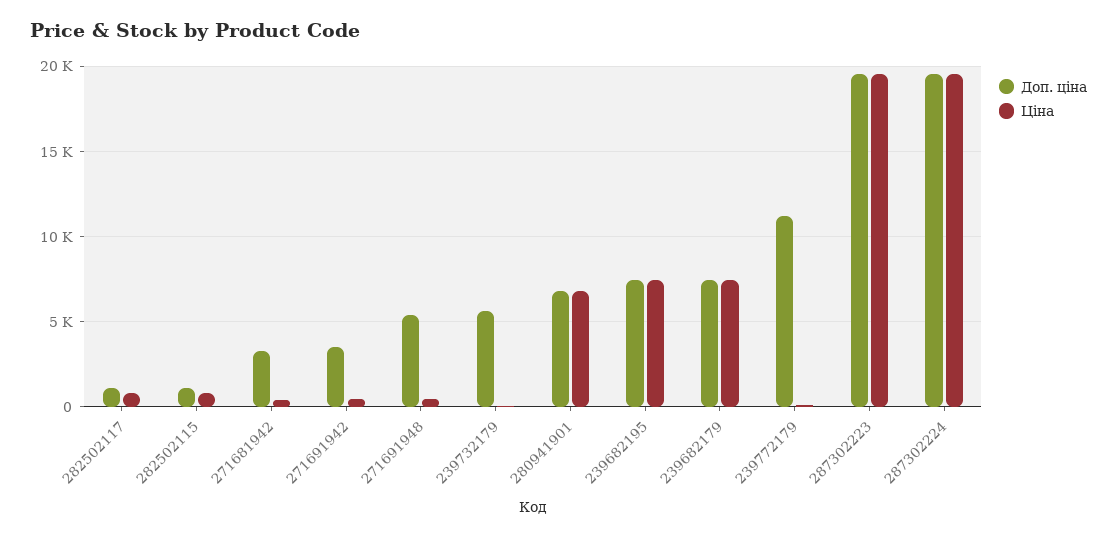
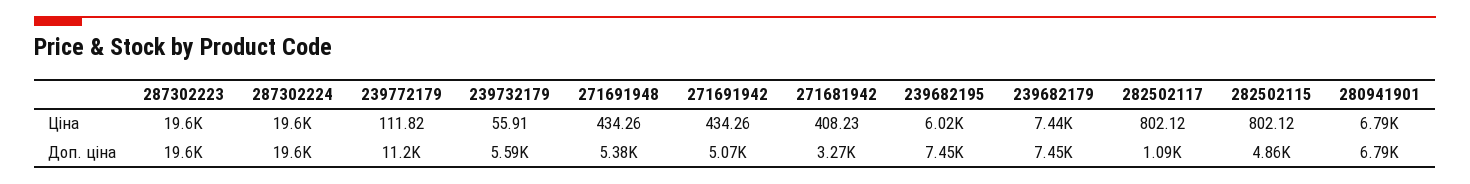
Доп. ціна, 282502115: 1000 -> 4860
Доп. ціна, 271691942: 3500 -> 5070
Ціна, 239682195: 7500 -> 6020

